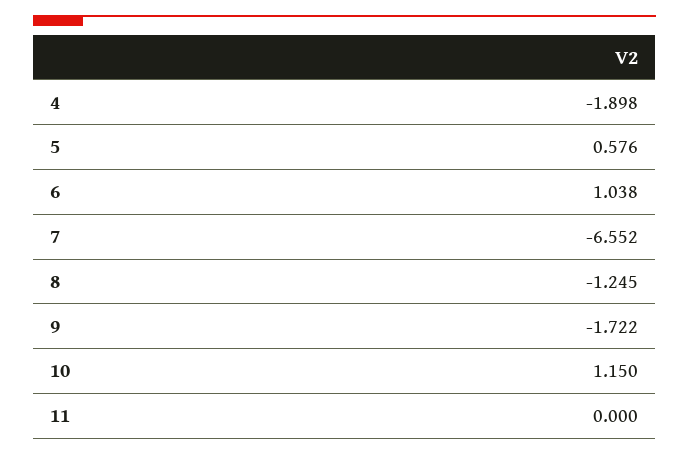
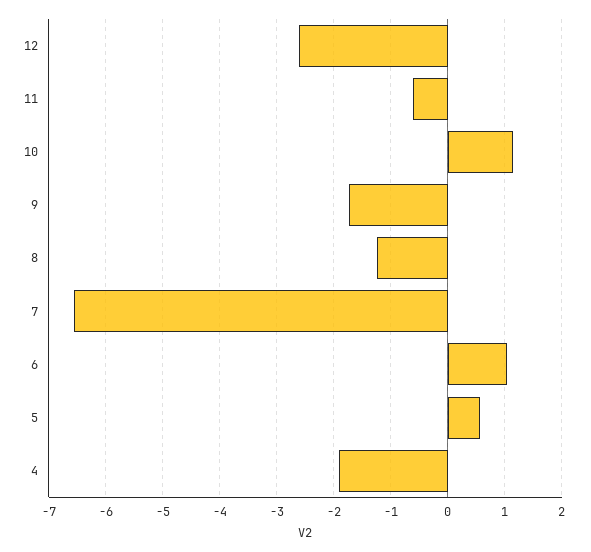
11: 0 -> -0.6
12: none -> -2.6

